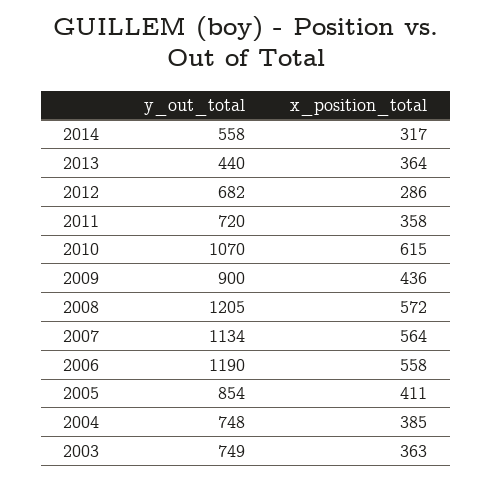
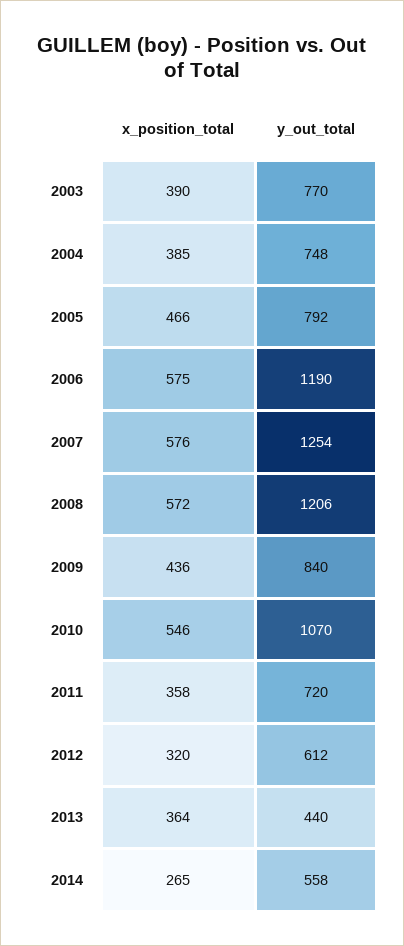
x_position_total, 2014: 317 -> 265
y_out_total, 2012: 682 -> 612
x_position_total, 2012: 286 -> 320
x_position_total, 2010: 615 -> 546
y_out_total, 2009: 900 -> 840
y_out_total, 2008: 1205 -> 1206
y_out_total, 2007: 1134 -> 1254
x_position_total, 2007: 564 -> 576
x_position_total, 2006: 558 -> 575
y_out_total, 2005: 854 -> 792
x_position_total, 2005: 411 -> 466
y_out_total, 2003: 749 -> 770
x_position_total, 2003: 363 -> 390

